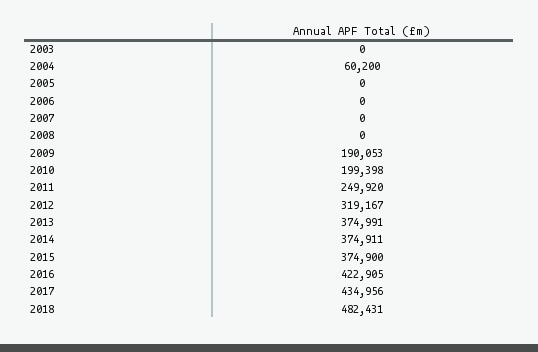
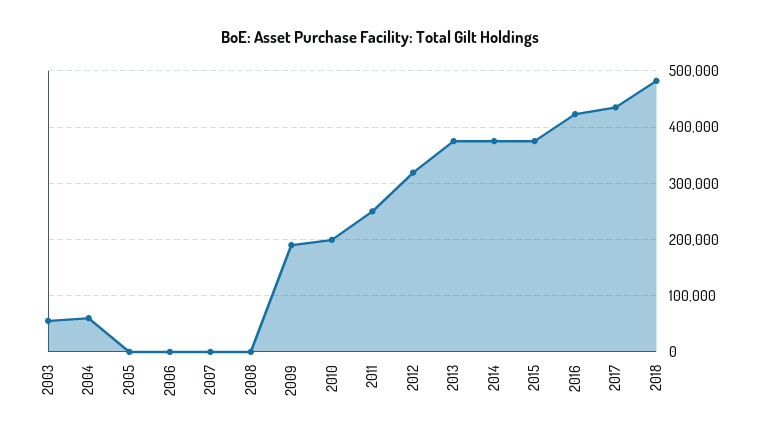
2003: 0 -> 60000

